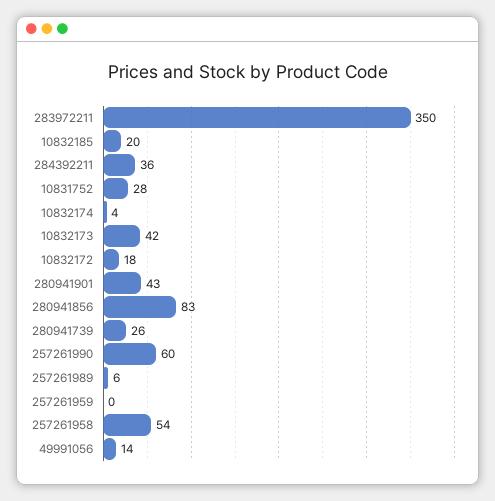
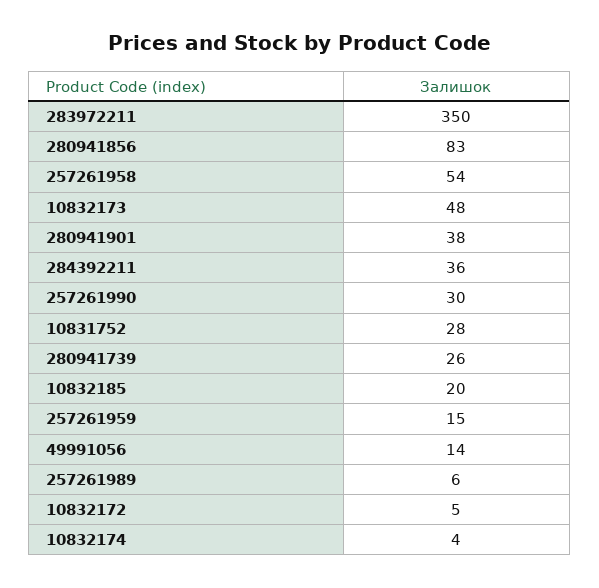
10832173: 42 -> 48
10832172: 18 -> 5
280941901: 43 -> 38
257261990: 60 -> 30
257261959: 0 -> 15

